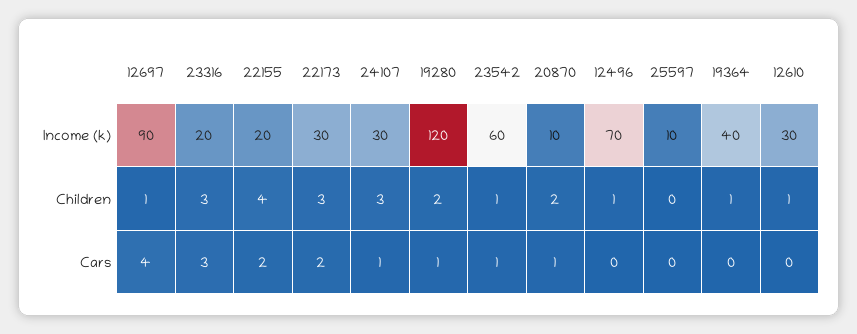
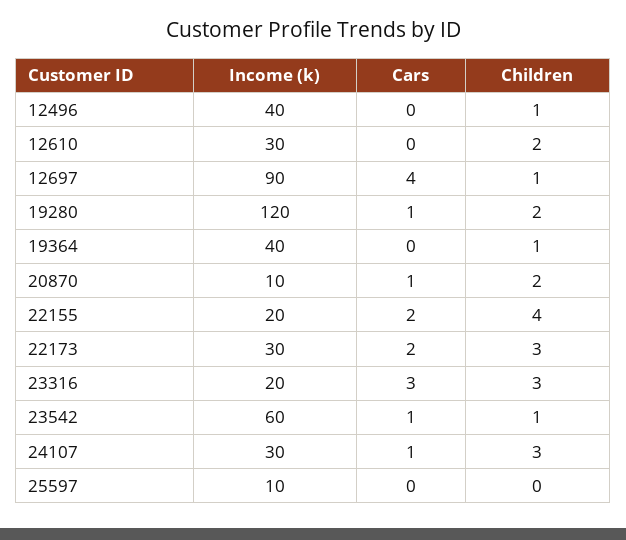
12496, Income (k): 70 -> 40
12610, Children: 1 -> 2

